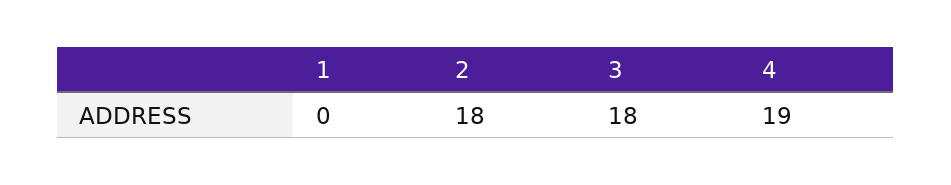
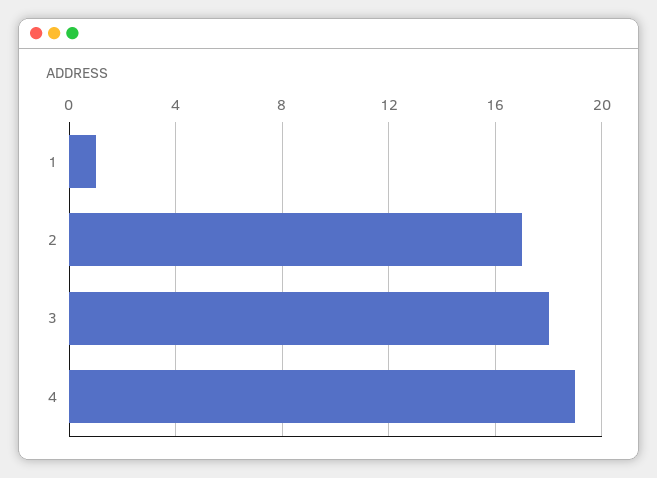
1: 0 -> 1
2: 18 -> 17

